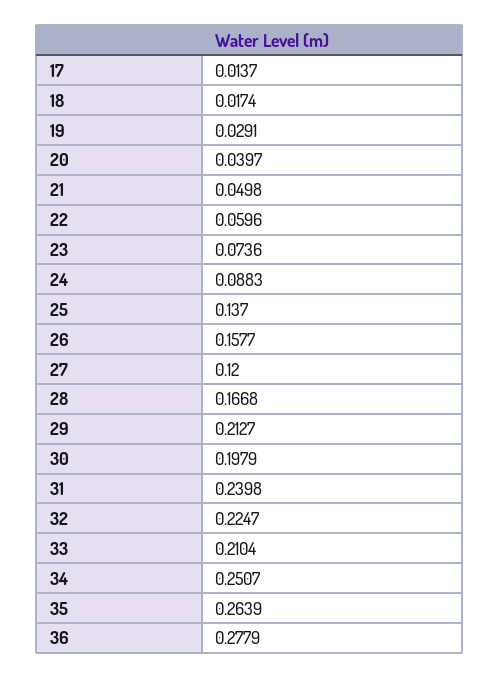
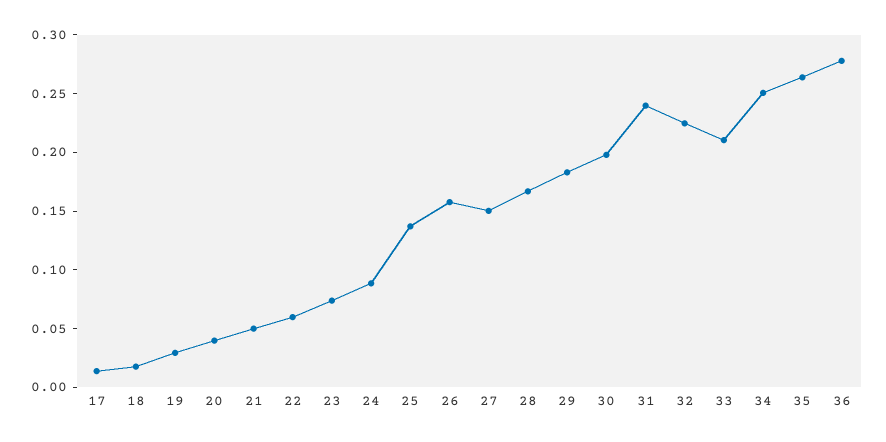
27: 0.12 -> 0.15
29: 0.2127 -> 0.18

